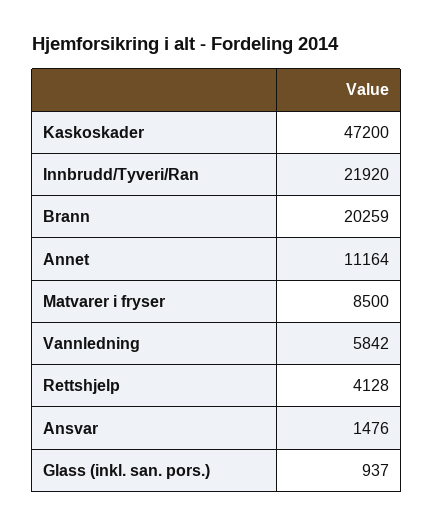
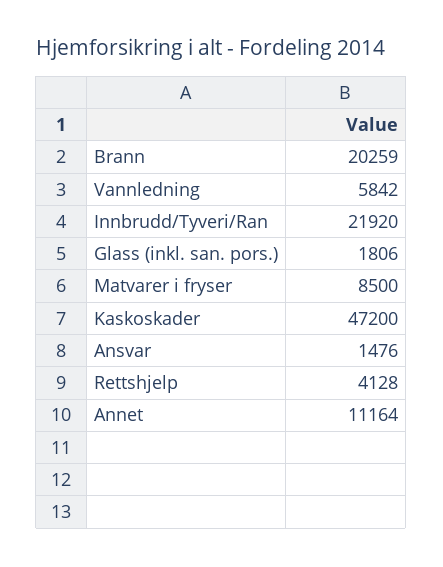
Glass (inkl. san. pors.): 937 -> 1806

